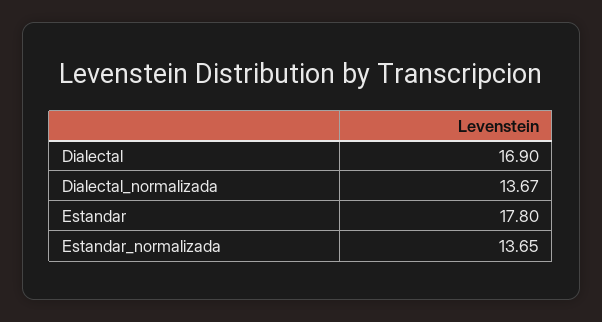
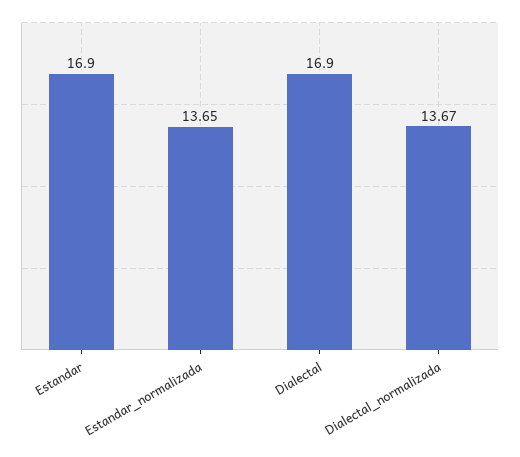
Estandar: 17.8 -> 16.9

